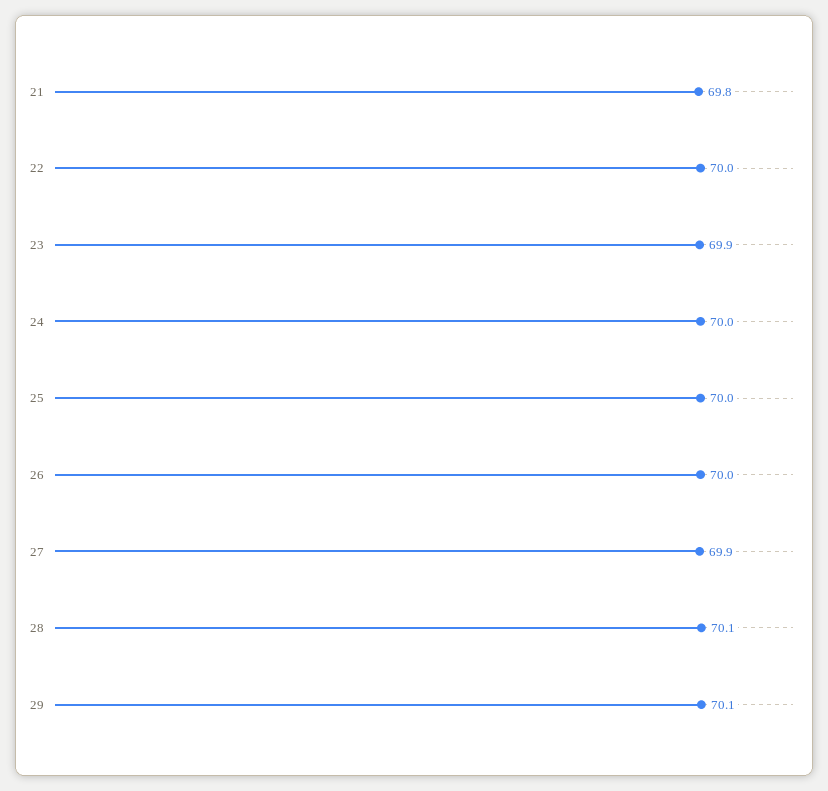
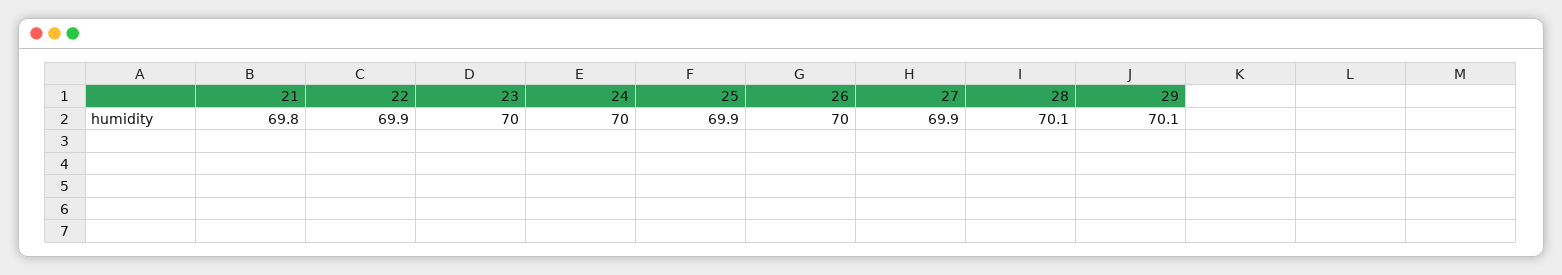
22: 70 -> 69.9
23: 69.9 -> 70
25: 70 -> 69.9

